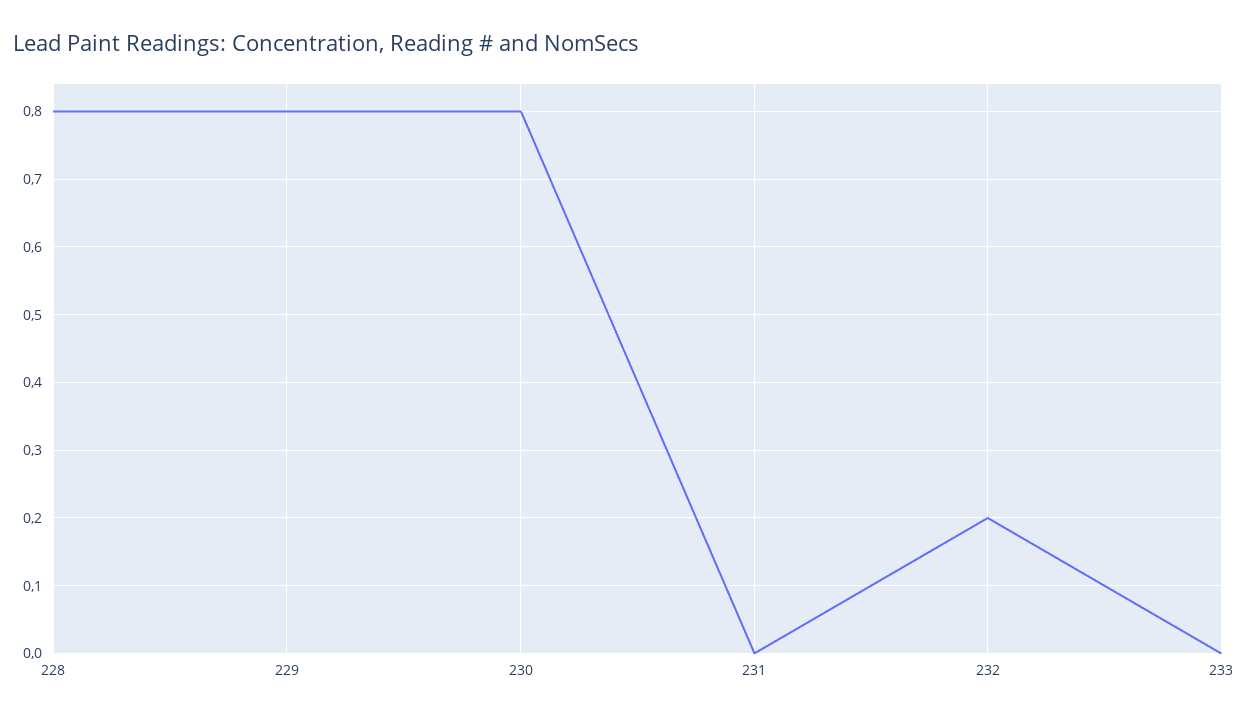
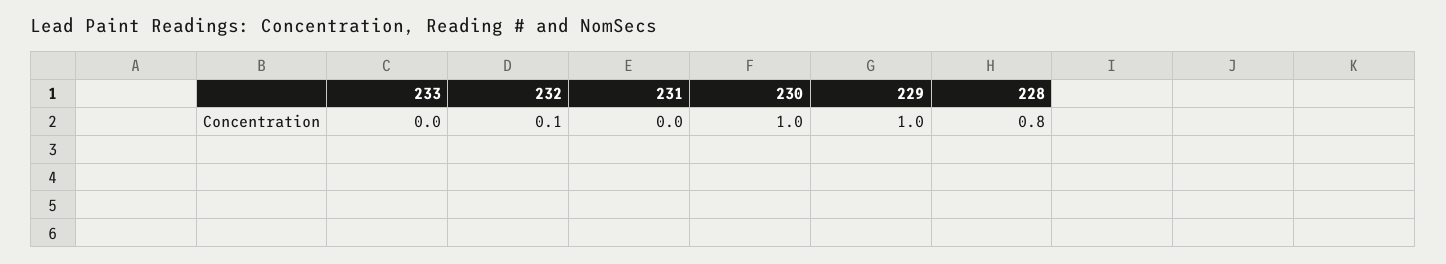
229: 0.8 -> 1
230: 0.8 -> 1
232: 0.2 -> 0.1

